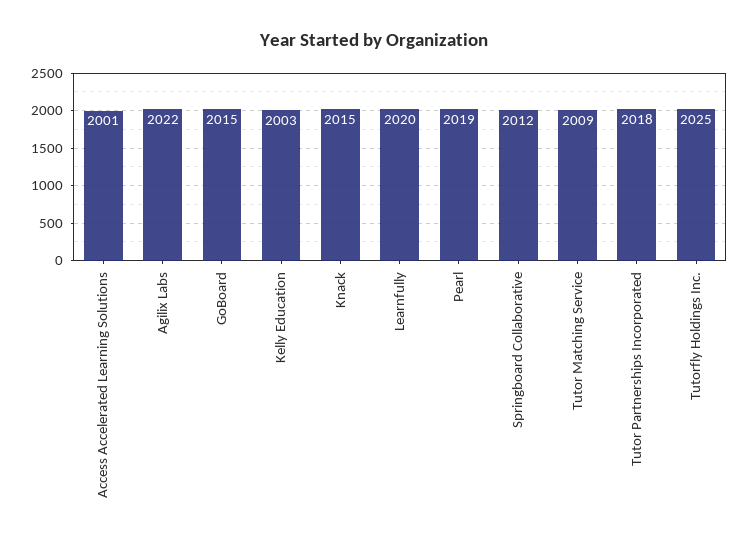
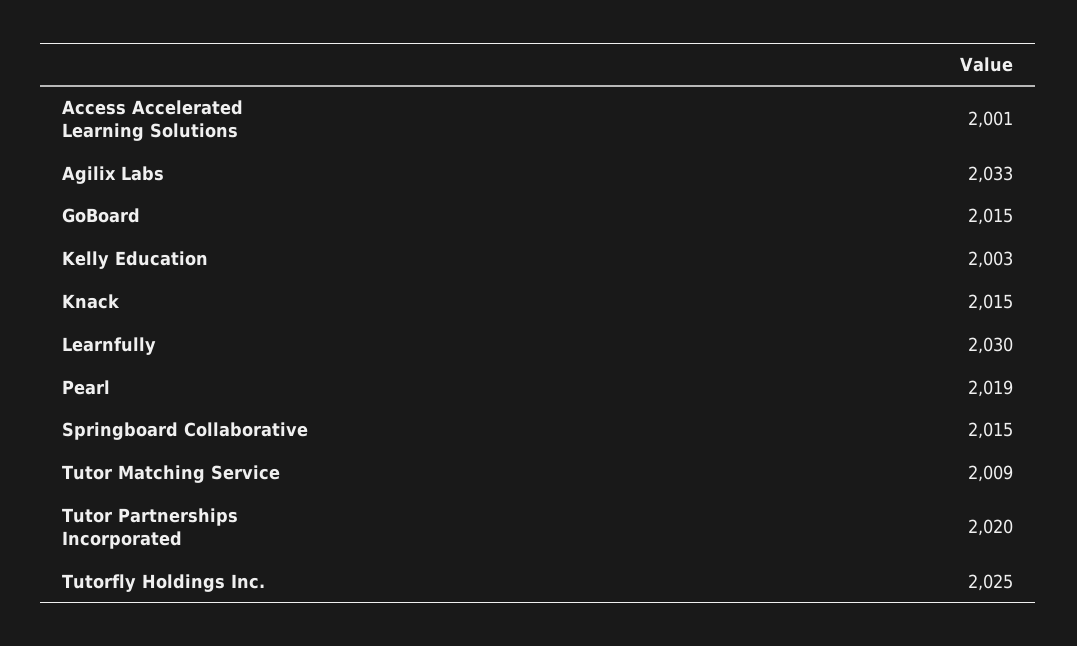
Agilix Labs: 2022 -> 2033
Learnfully: 2020 -> 2030
Springboard Collaborative: 2012 -> 2015
Tutor Partnerships Incorporated: 2018 -> 2020

